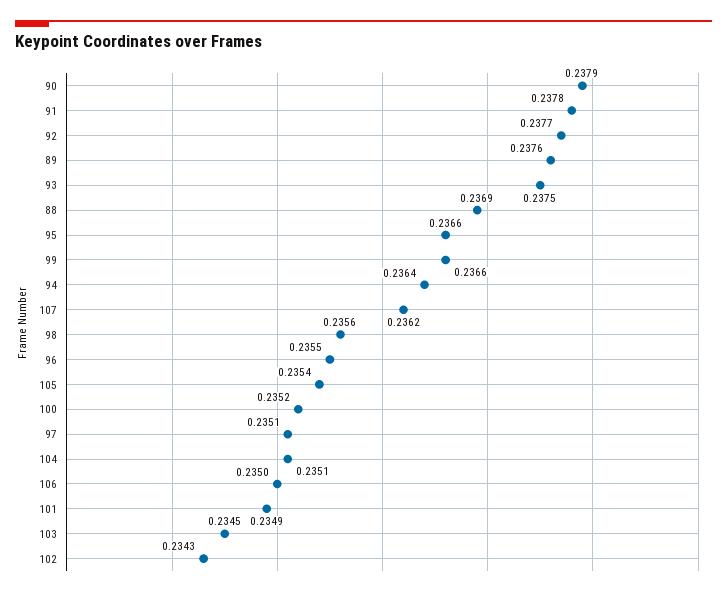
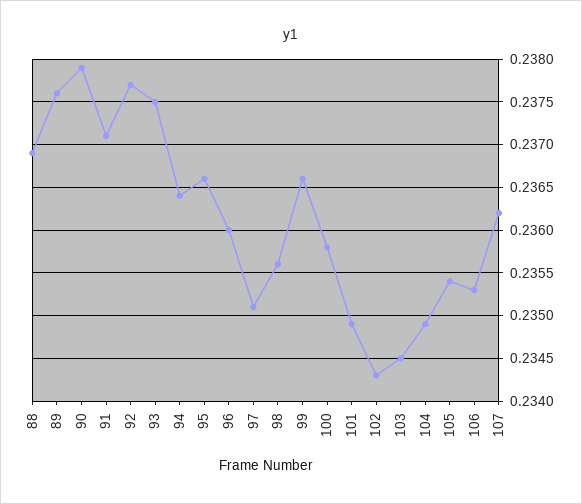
91: 0.2378 -> 0.2371
96: 0.2355 -> 0.236
100: 0.2352 -> 0.2358
104: 0.2351 -> 0.2349
106: 0.235 -> 0.2353

